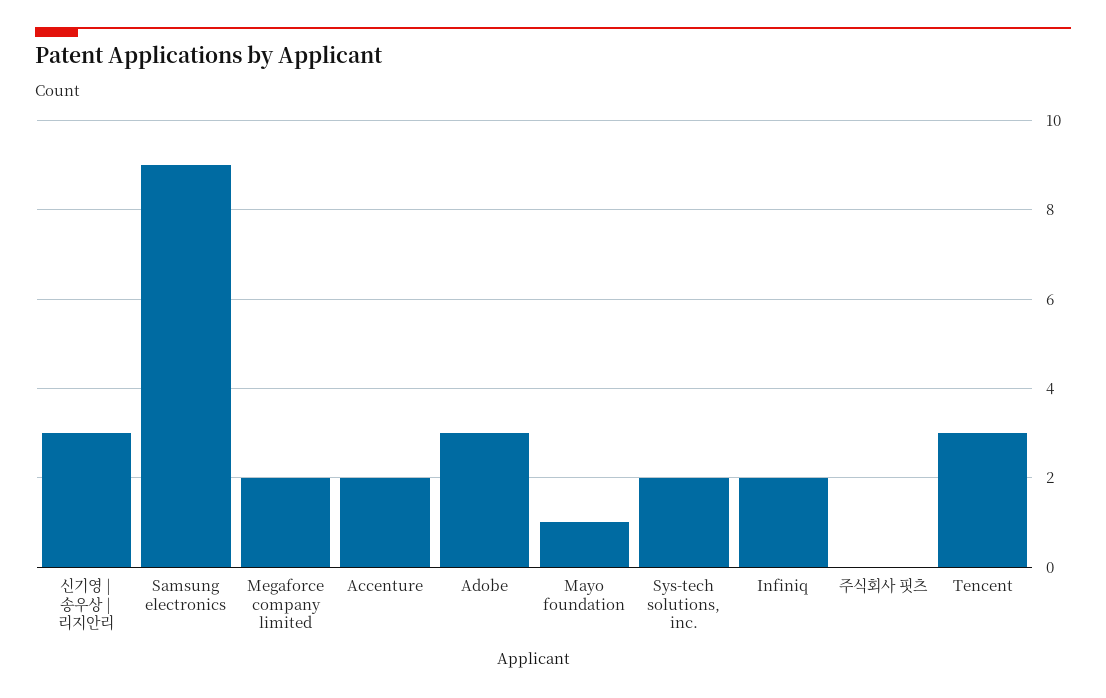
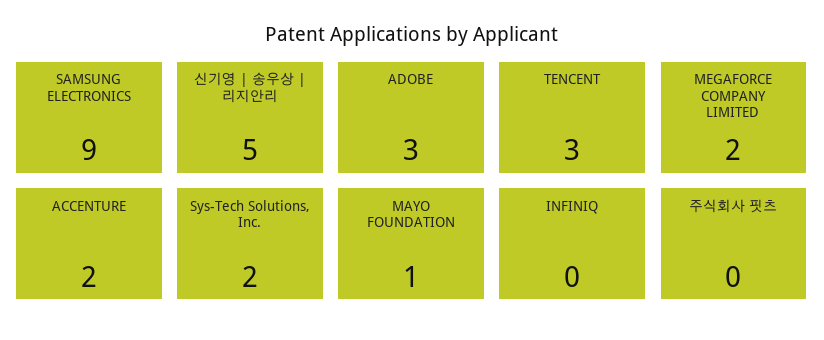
신기영 | 송우상 | 리지안리: 3 -> 5
Infiniq: 2 -> 0

